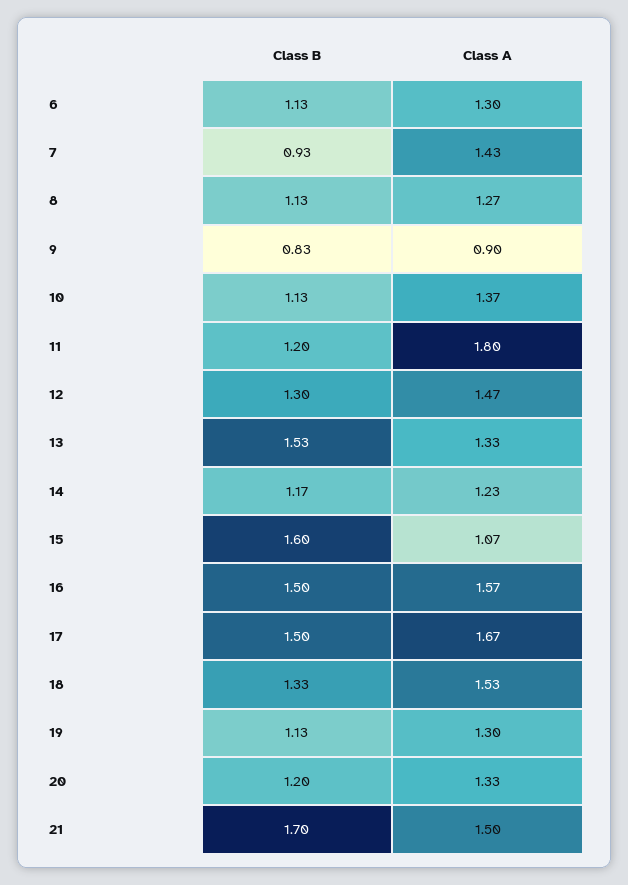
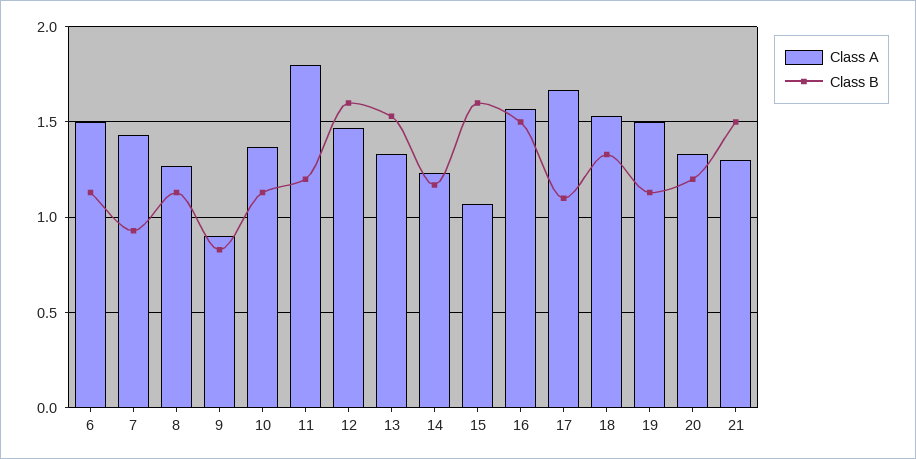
Class A, 6: 1.3 -> 1.5
Class B, 12: 1.3 -> 1.6
Class B, 17: 1.5 -> 1.1
Class A, 19: 1.3 -> 1.5
Class B, 21: 1.7 -> 1.5
Class A, 21: 1.5 -> 1.3

